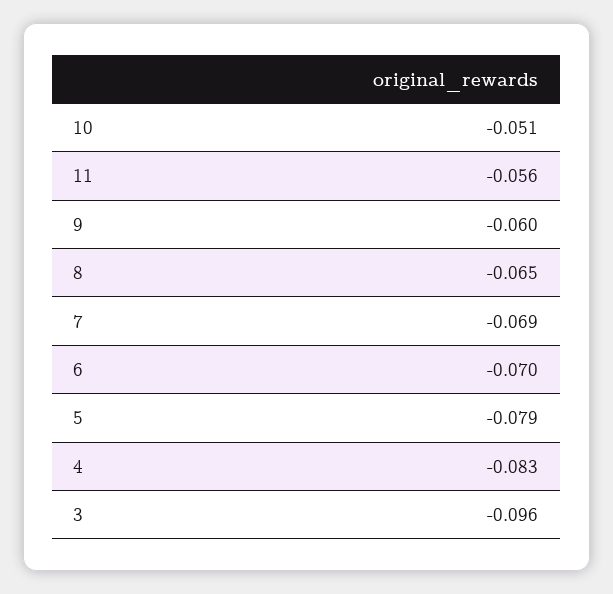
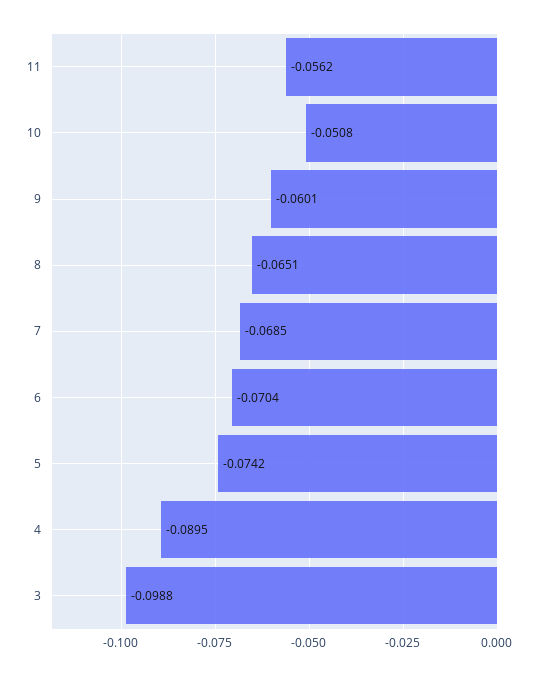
5: -0.079 -> -0.0742
4: -0.083 -> -0.0895
3: -0.096 -> -0.0988

